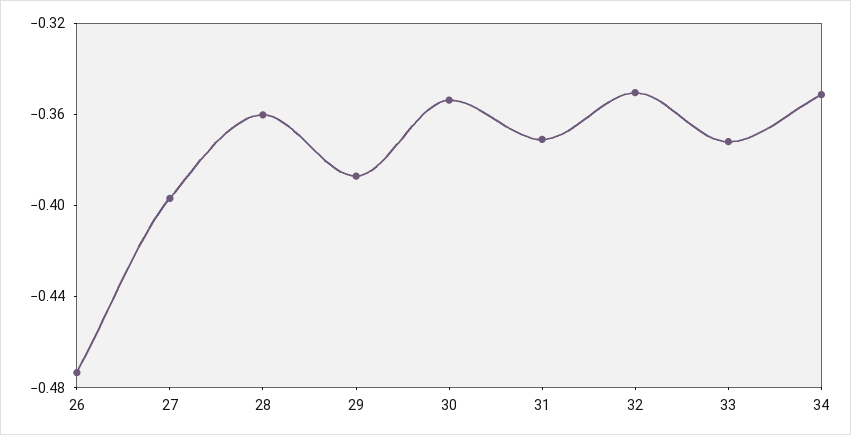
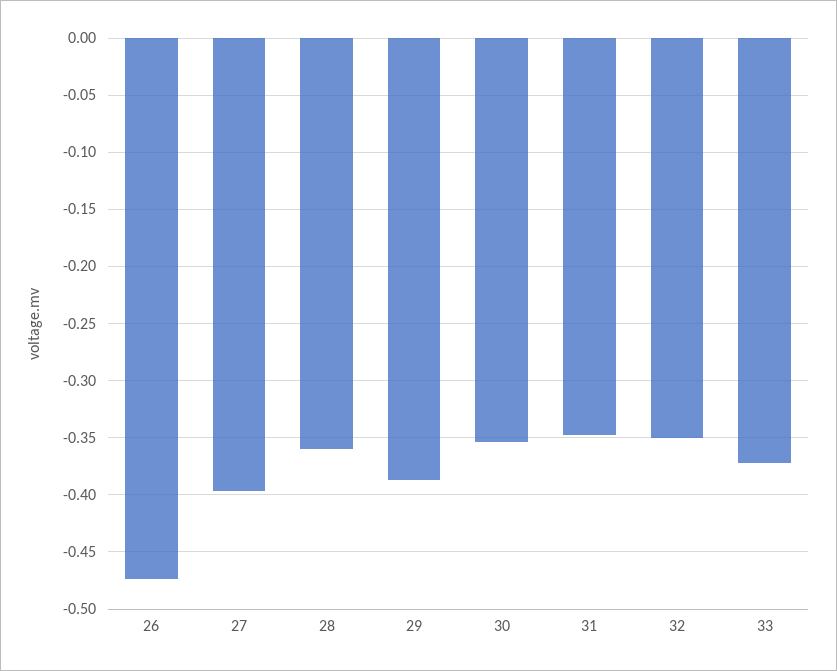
31: -0.37 -> -0.35
34: -0.35 -> none

